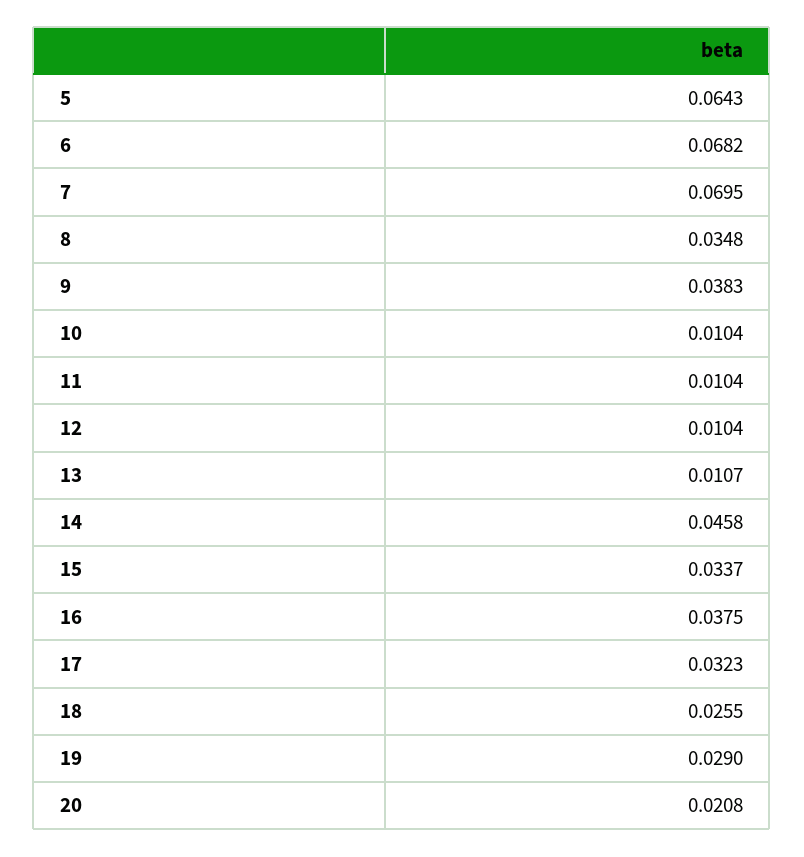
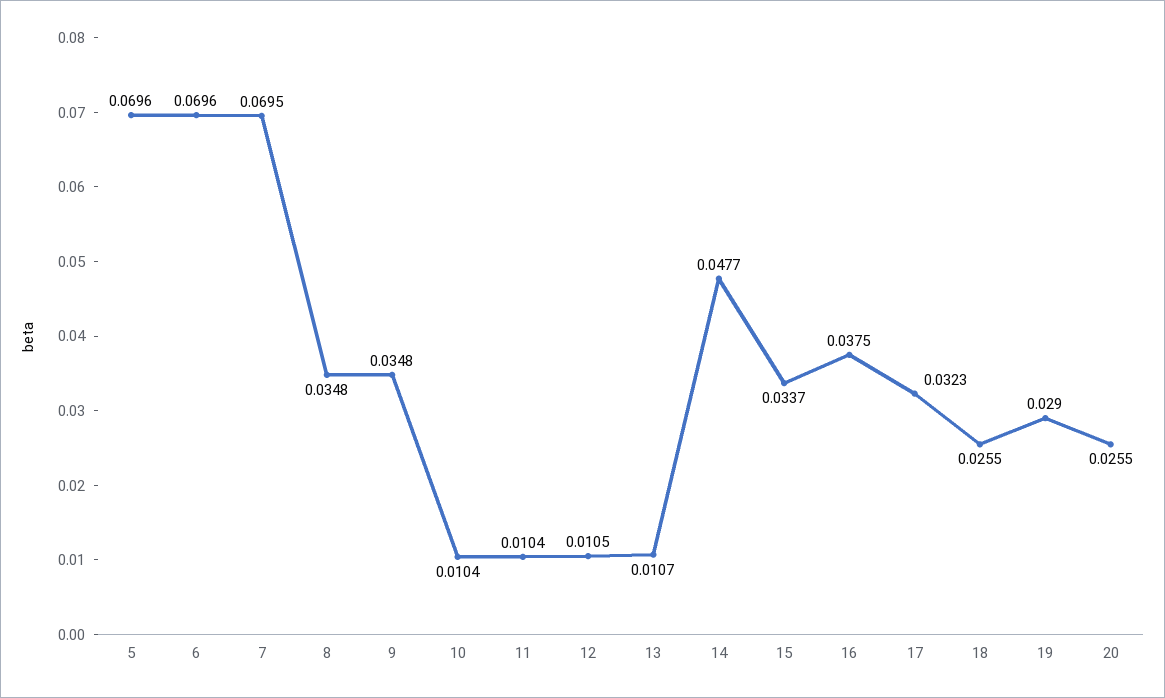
5: 0.0643 -> 0.0696
6: 0.0682 -> 0.0696
9: 0.0383 -> 0.0348
12: 0.0104 -> 0.0105
14: 0.0458 -> 0.0477
20: 0.0208 -> 0.0255

